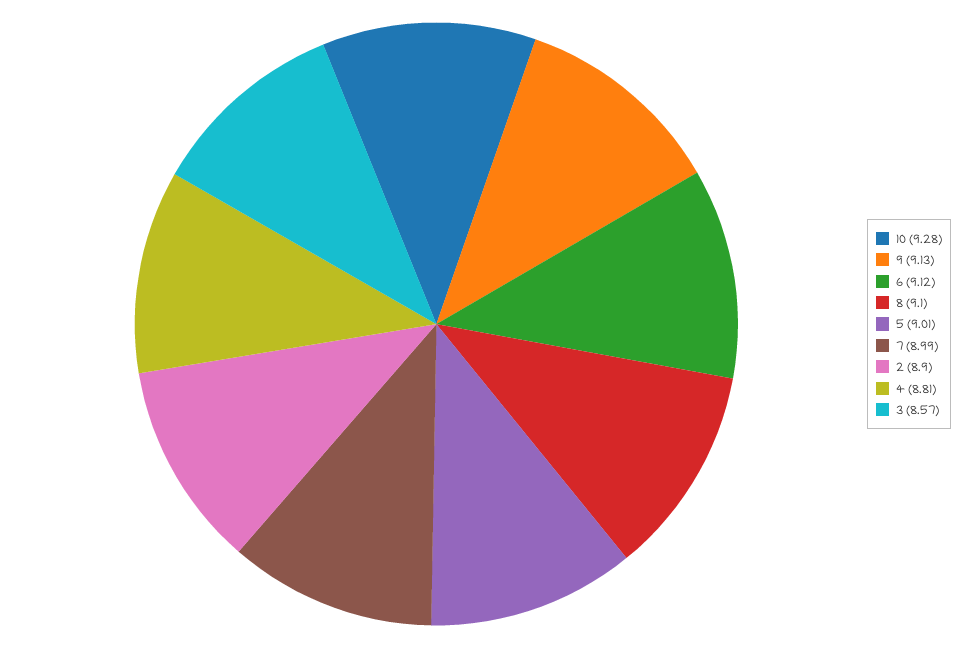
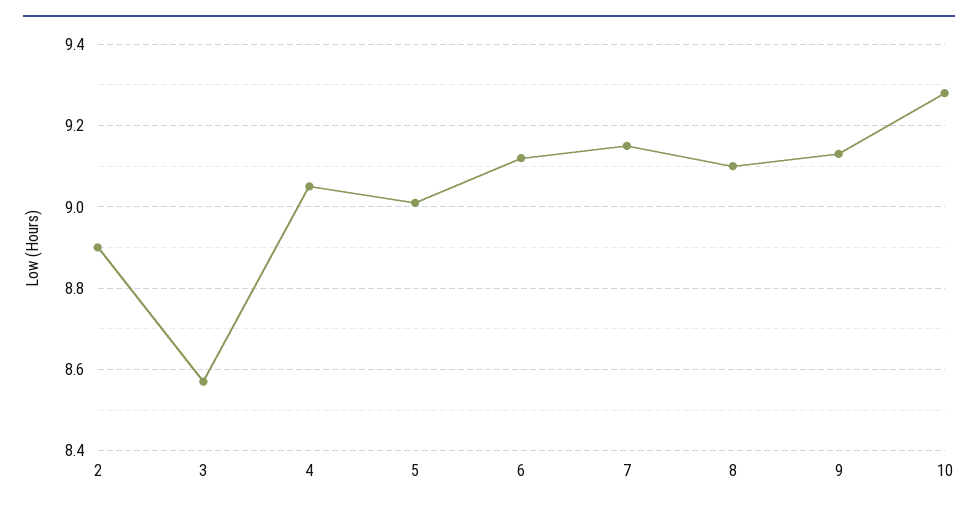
7: 8.99 -> 9.15
4: 8.81 -> 9.05

